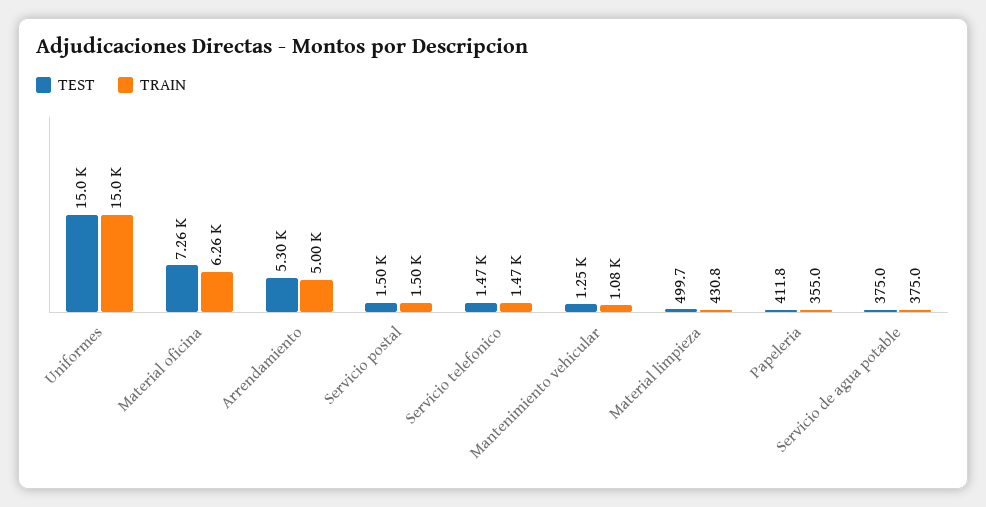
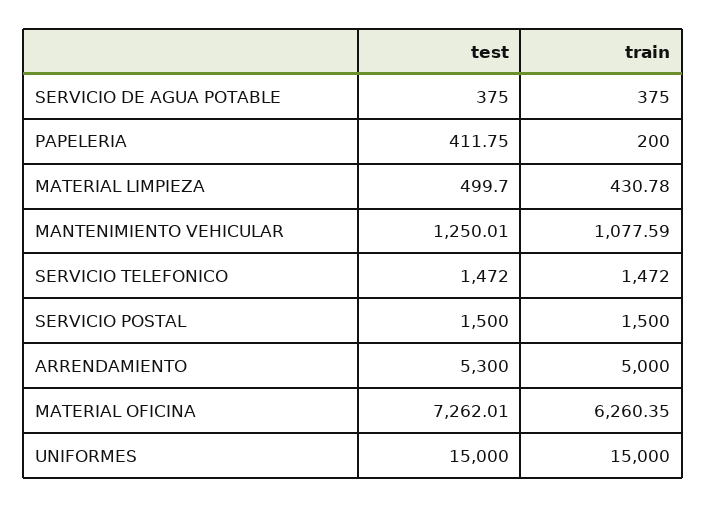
TRAIN, Papeleria: 355 -> 200

